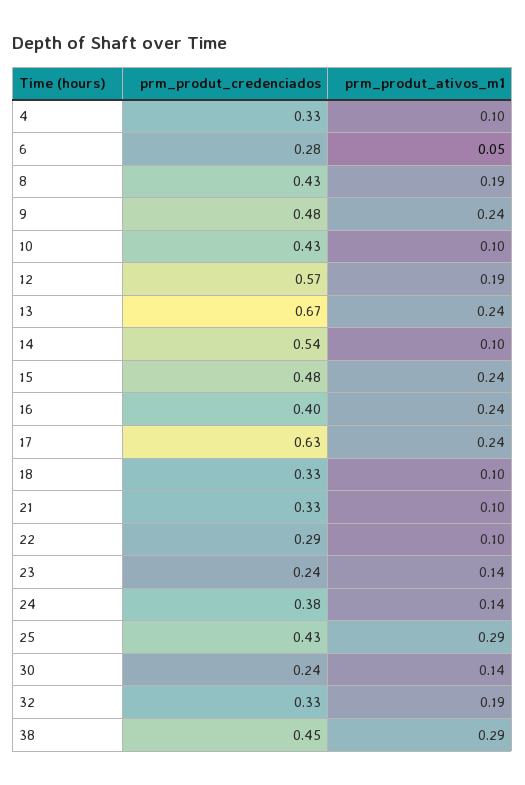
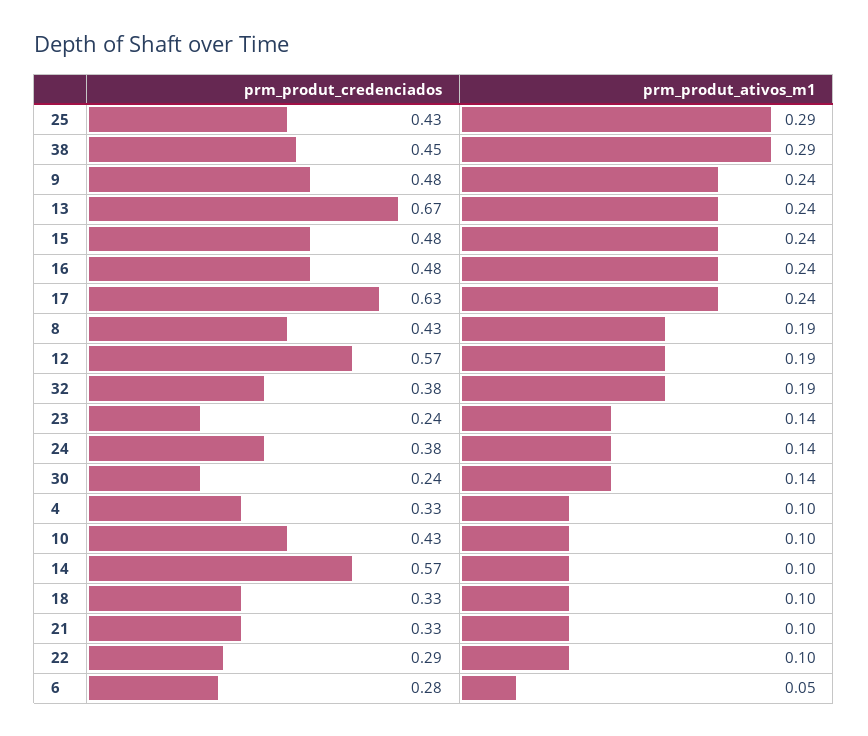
prm_produt_credenciados, 14: 0.54 -> 0.57
prm_produt_credenciados, 16: 0.4 -> 0.48
prm_produt_credenciados, 32: 0.33 -> 0.38

